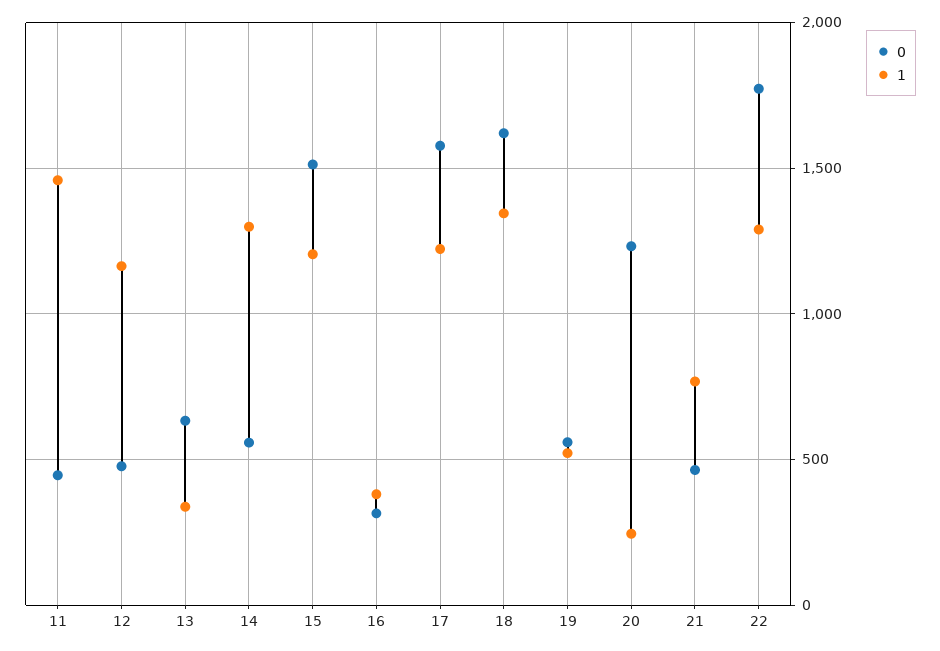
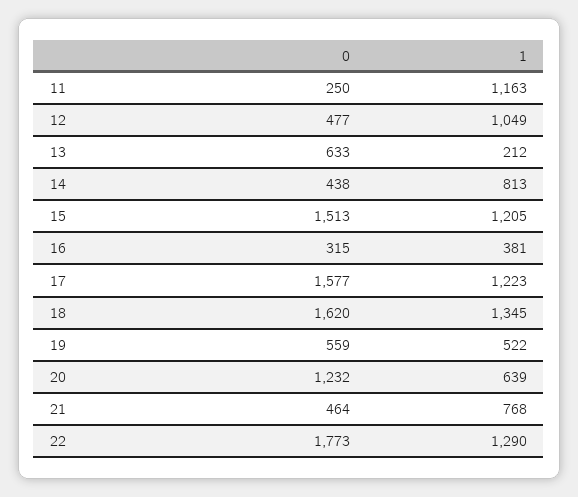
0, 11: 450 -> 250
1, 11: 1450 -> 1163
1, 12: 1150 -> 1049
1, 13: 350 -> 212
0, 14: 550 -> 438
1, 14: 1300 -> 813
1, 20: 250 -> 639

